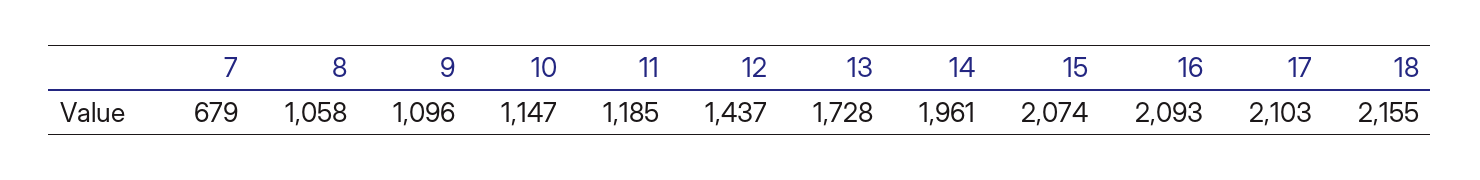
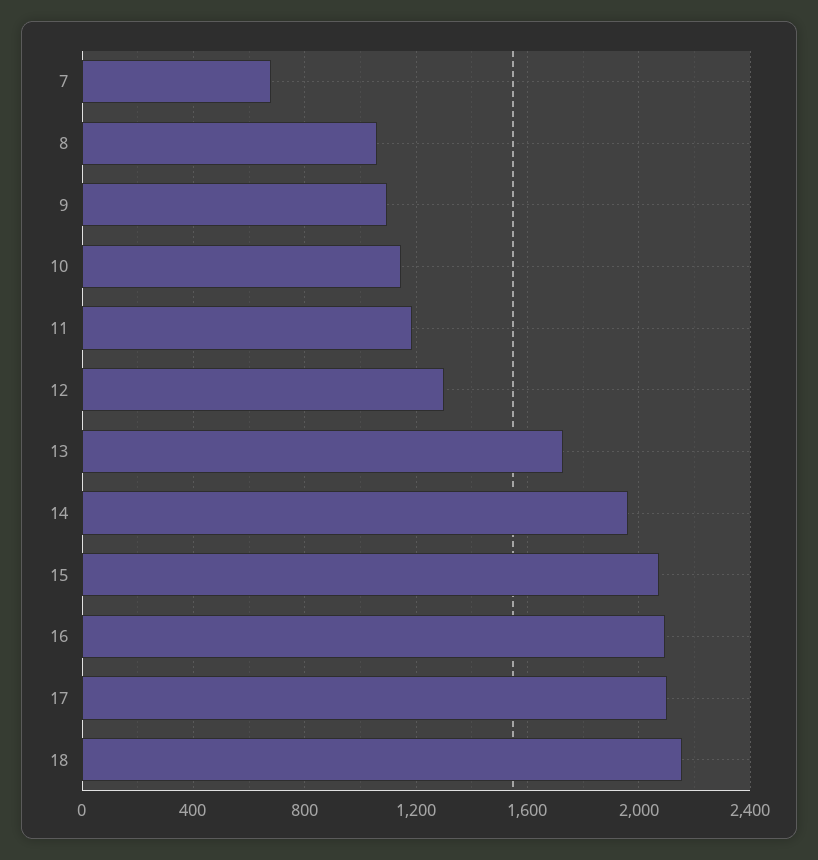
12: 1437 -> 1300

